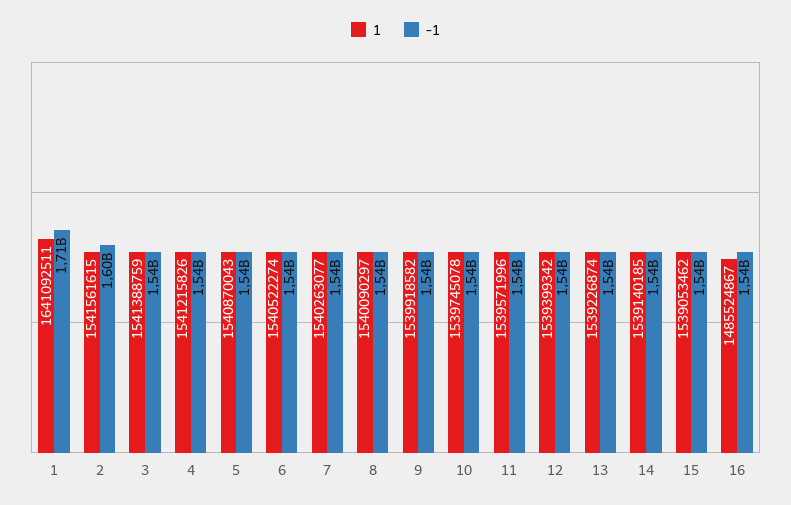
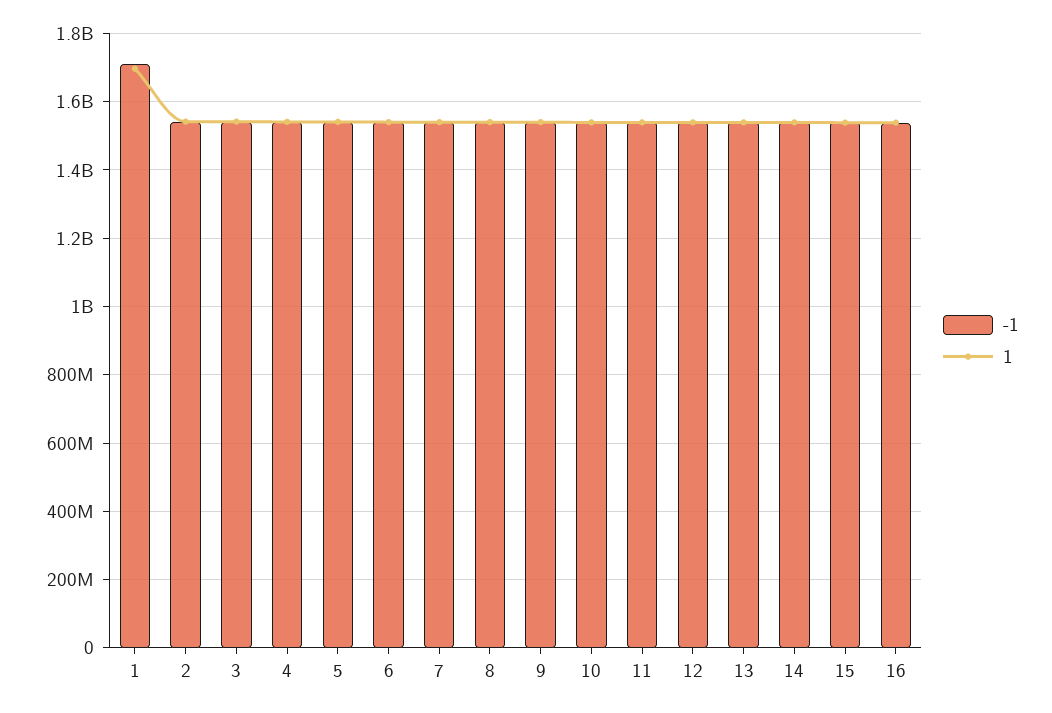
1, 1: 1641092511 -> 1700000000
-1, 2: 1600000000 -> 1540000000
1, 16: 1485524867 -> 1540000000

